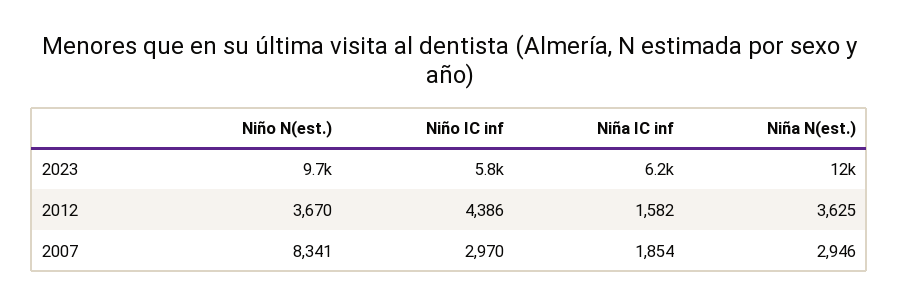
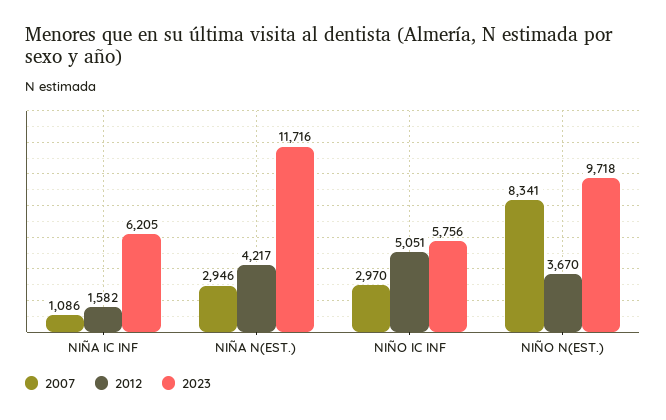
2012, Niño IC inf: 4386 -> 5051
2012, Niña N(est.): 3625 -> 4217
2007, Niña IC inf: 1854 -> 1086

